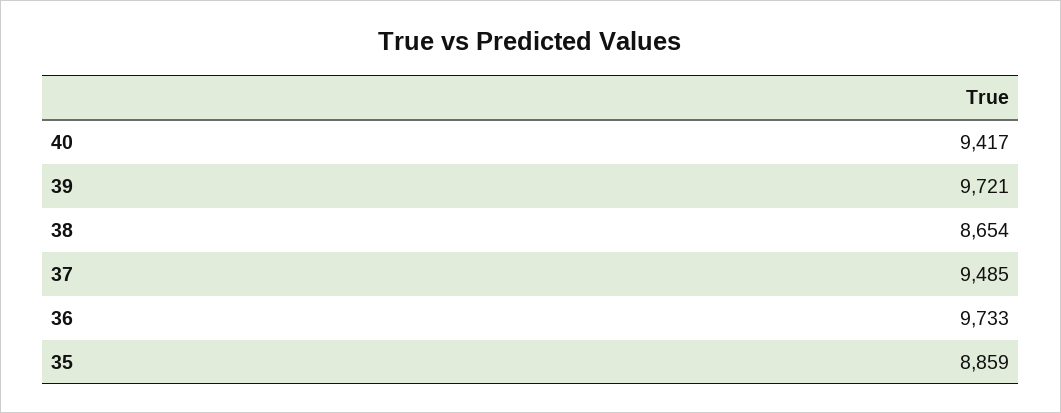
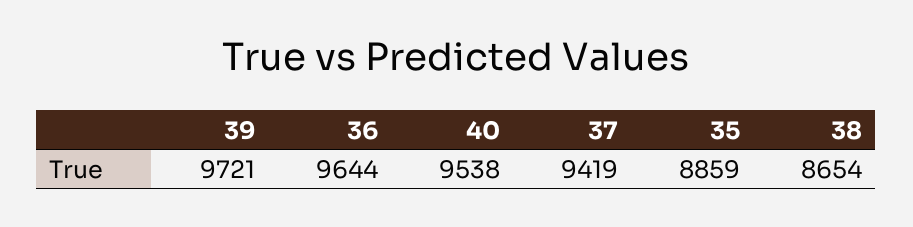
40: 9417 -> 9538
37: 9485 -> 9419
36: 9733 -> 9644

